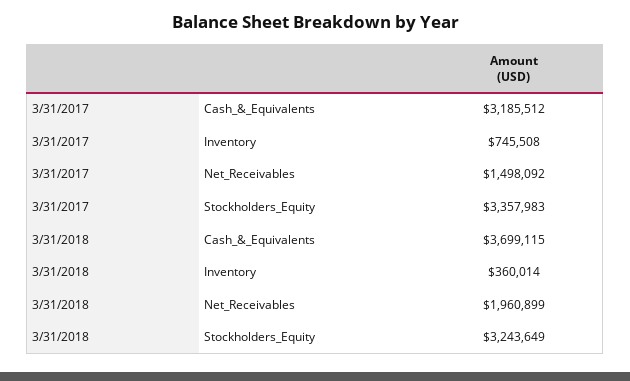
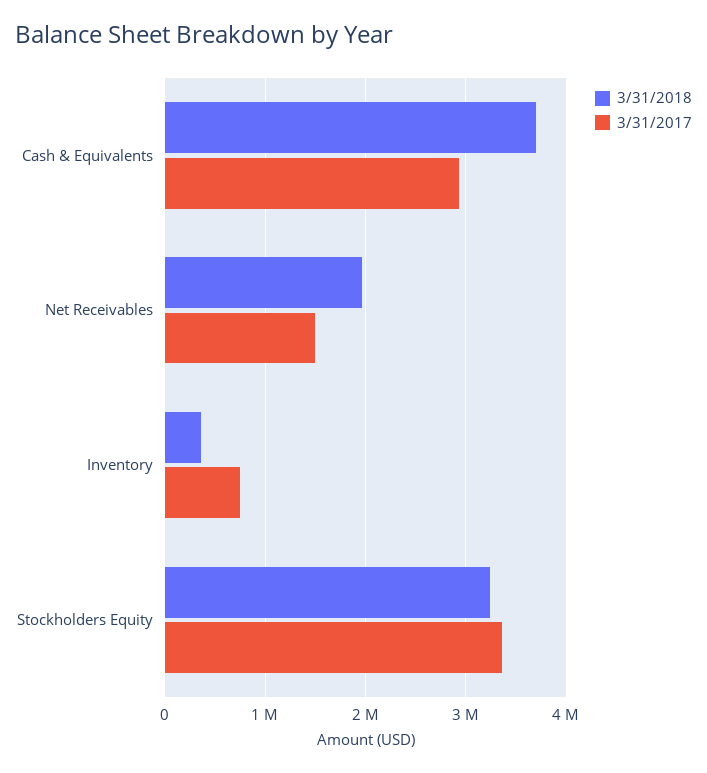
3/31/2017, Cash_&_Equivalents: 3185512 -> 2900000

